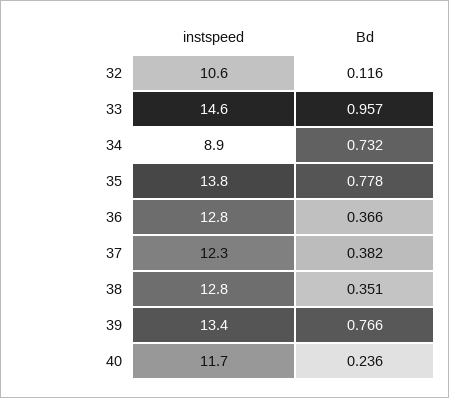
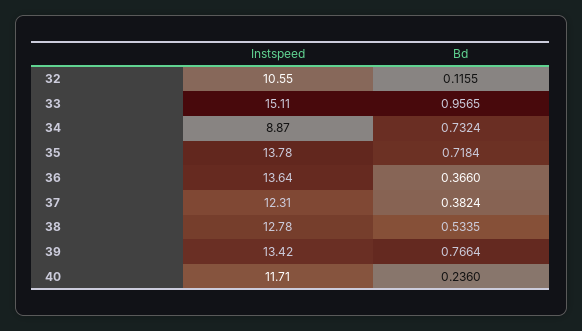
instspeed, 33: 14.6 -> 15.11
Bd, 35: 0.778 -> 0.7184
instspeed, 36: 12.8 -> 13.64
Bd, 38: 0.351 -> 0.5335

